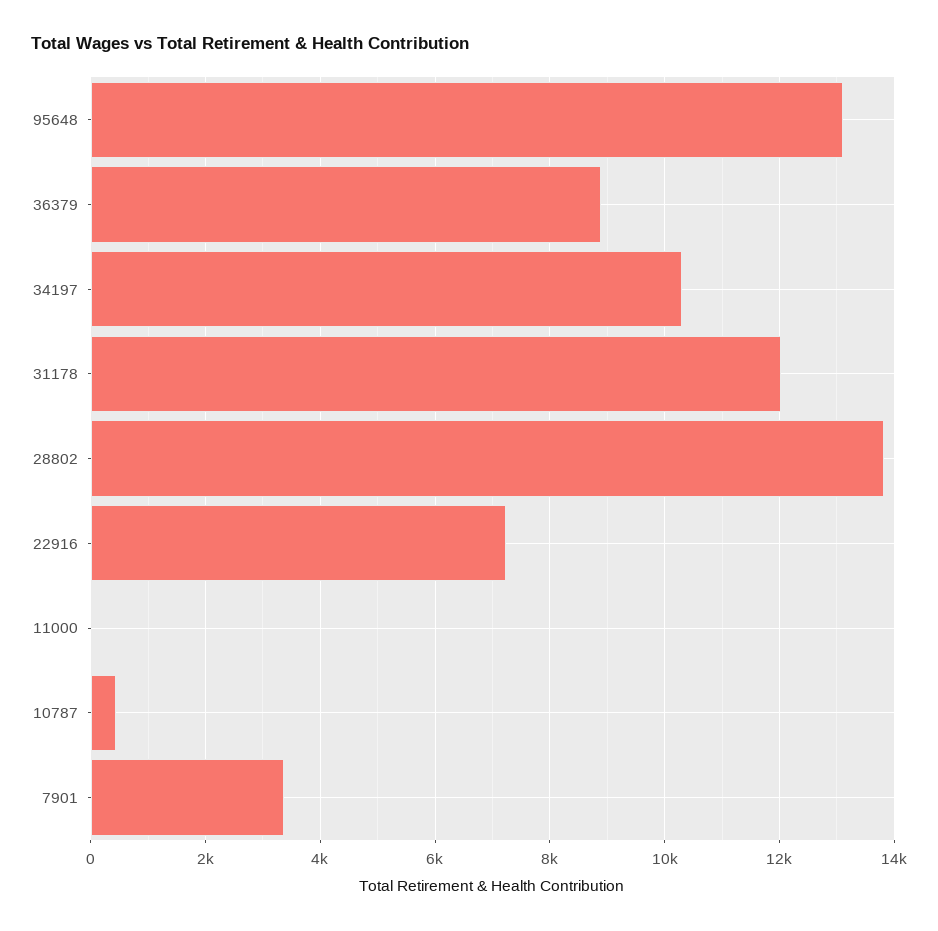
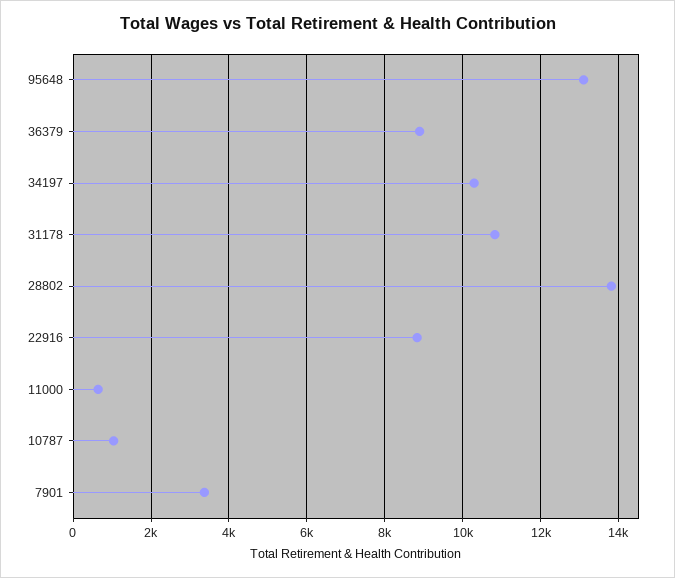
31178: 12000 -> 10800
22916: 7200 -> 8800
11000: 0 -> 600
10787: 400 -> 1000

